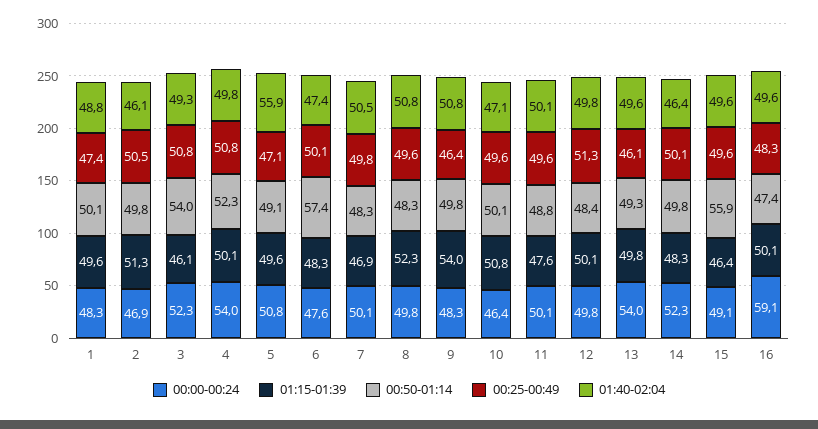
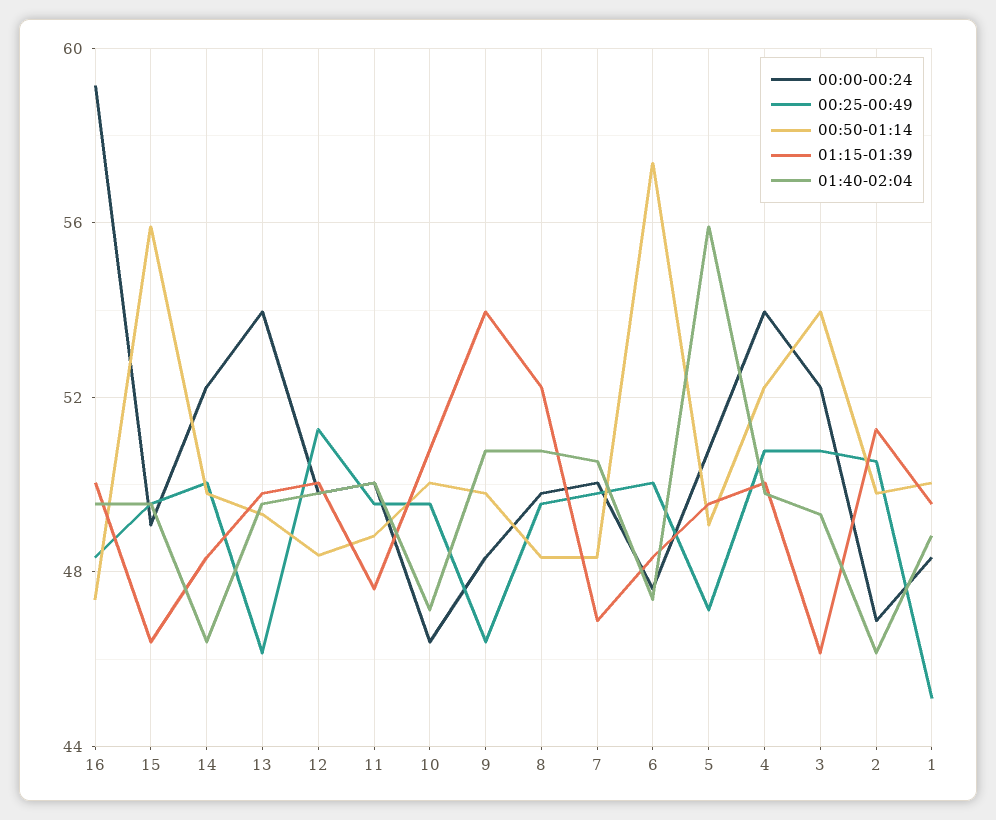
00:25-00:49, 1: 47.4 -> 45

